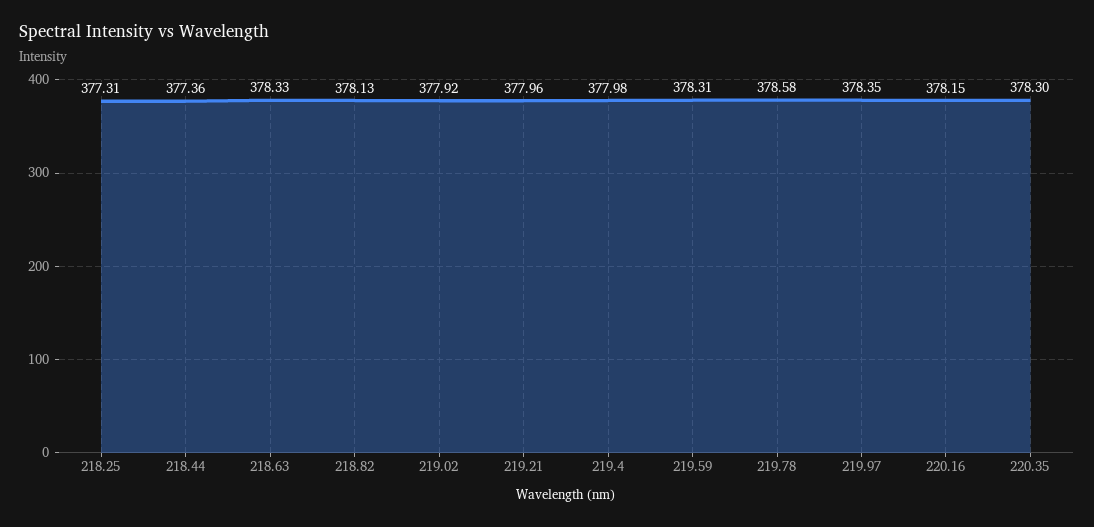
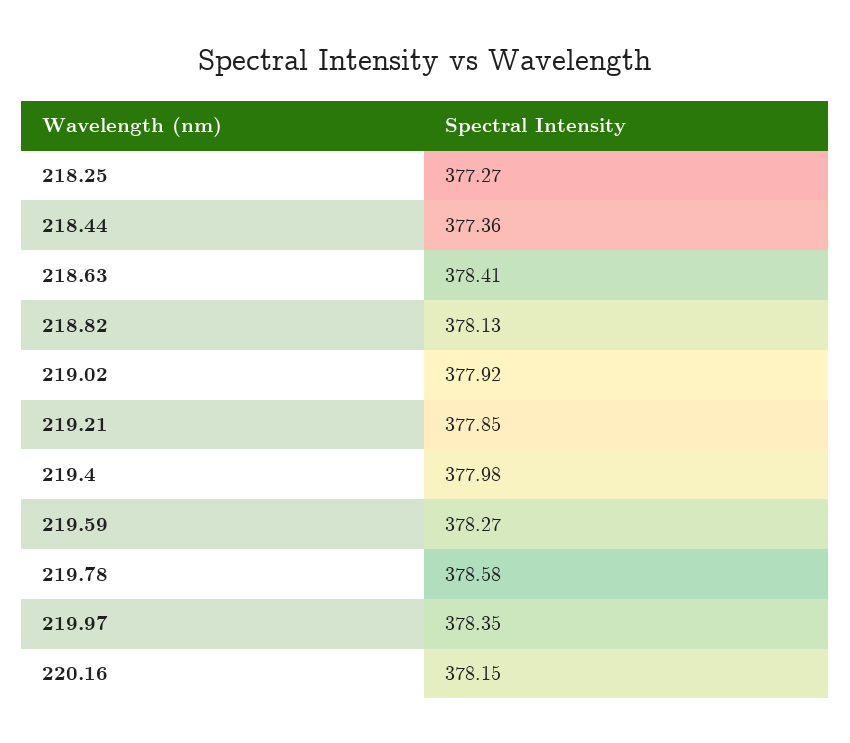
218.25: 377.31 -> 377.27
218.63: 378.33 -> 378.41
219.21: 377.96 -> 377.85
219.59: 378.31 -> 378.27
220.35: 378.3 -> none

